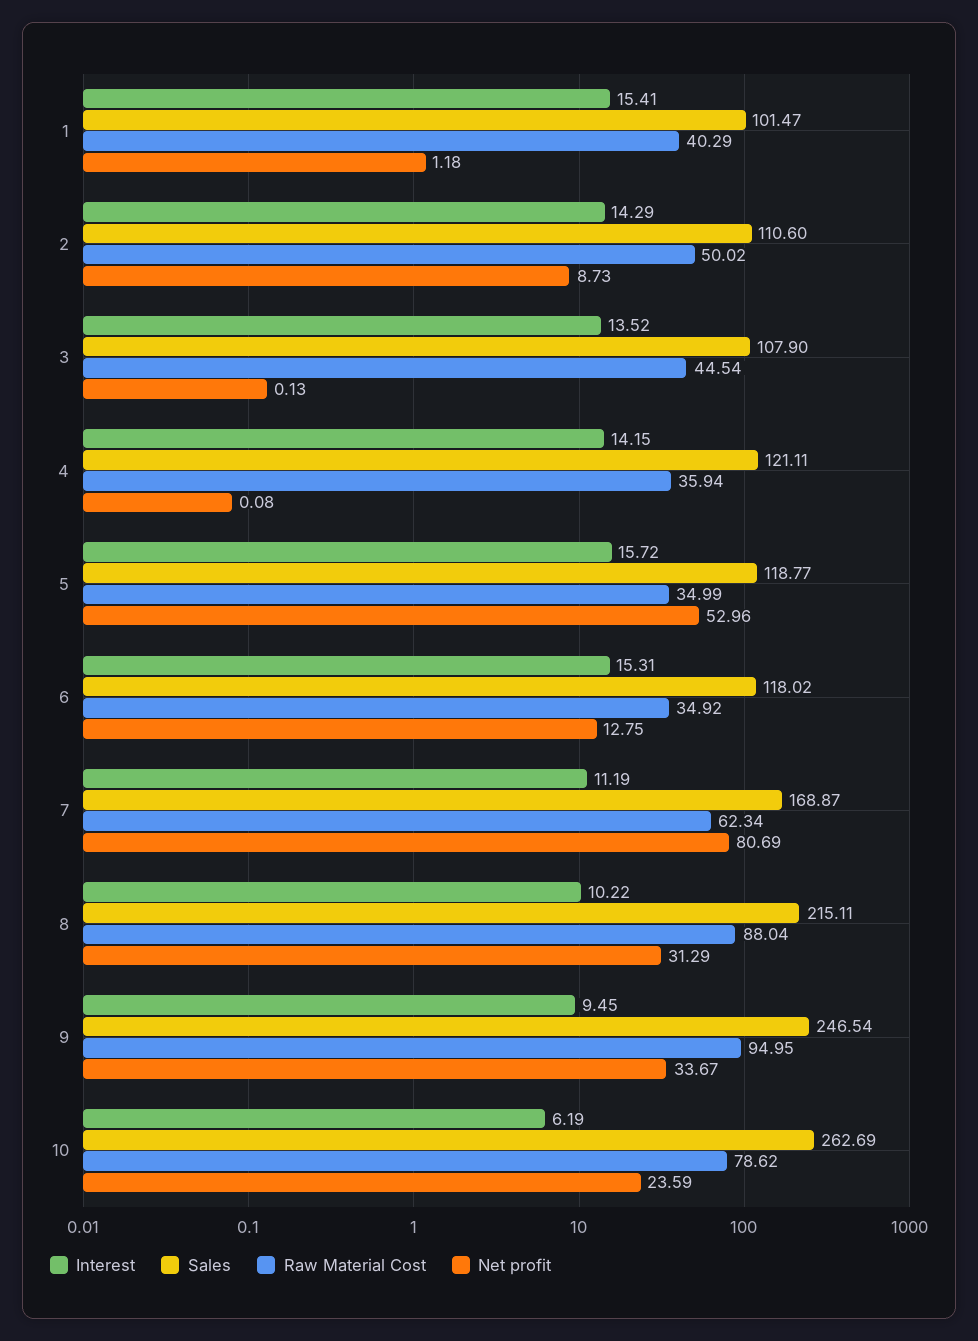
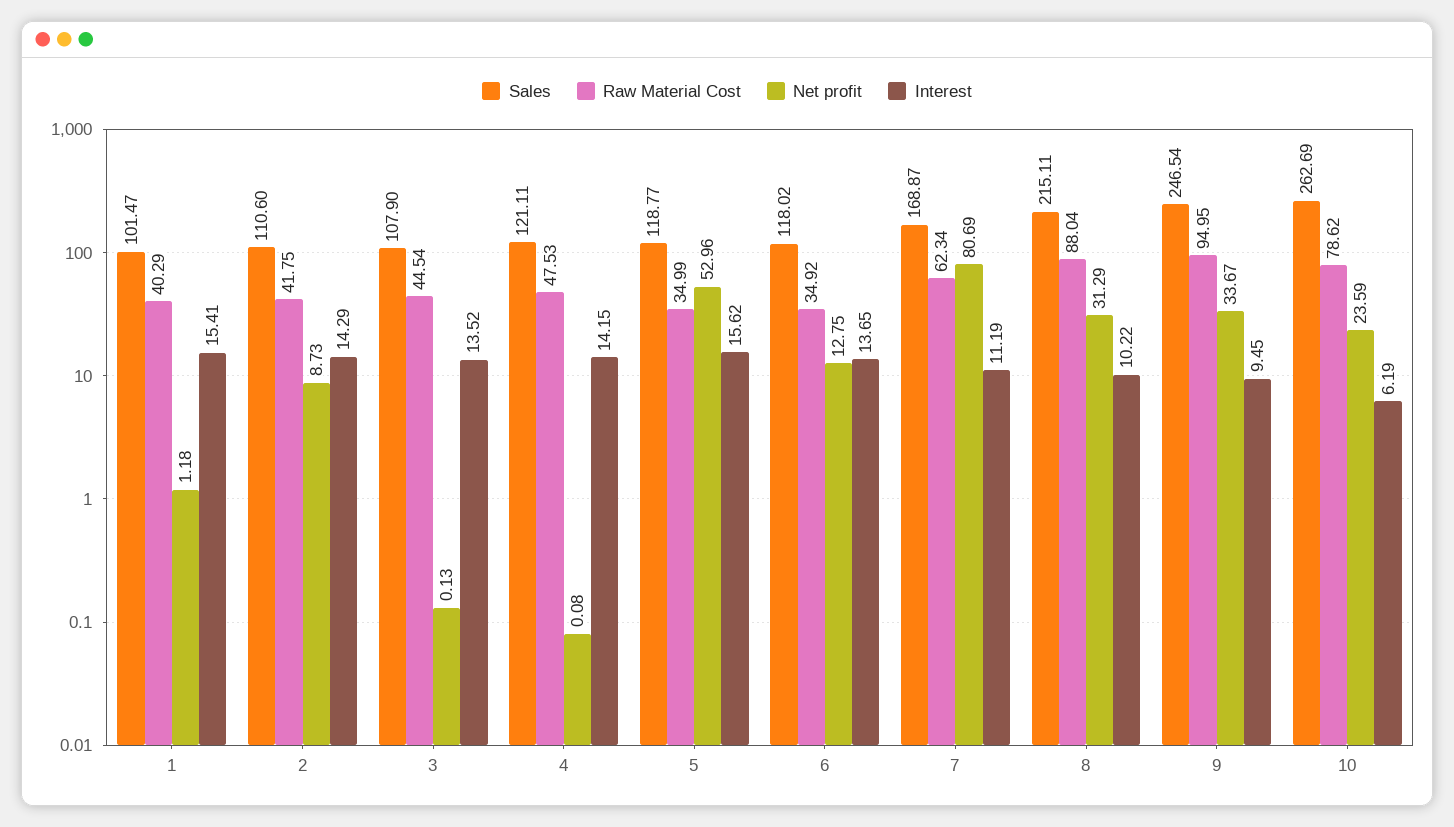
Raw Material Cost, 2: 50.02 -> 41.75
Raw Material Cost, 4: 35.94 -> 47.53
Interest, 5: 15.72 -> 15.62
Interest, 6: 15.31 -> 13.65

